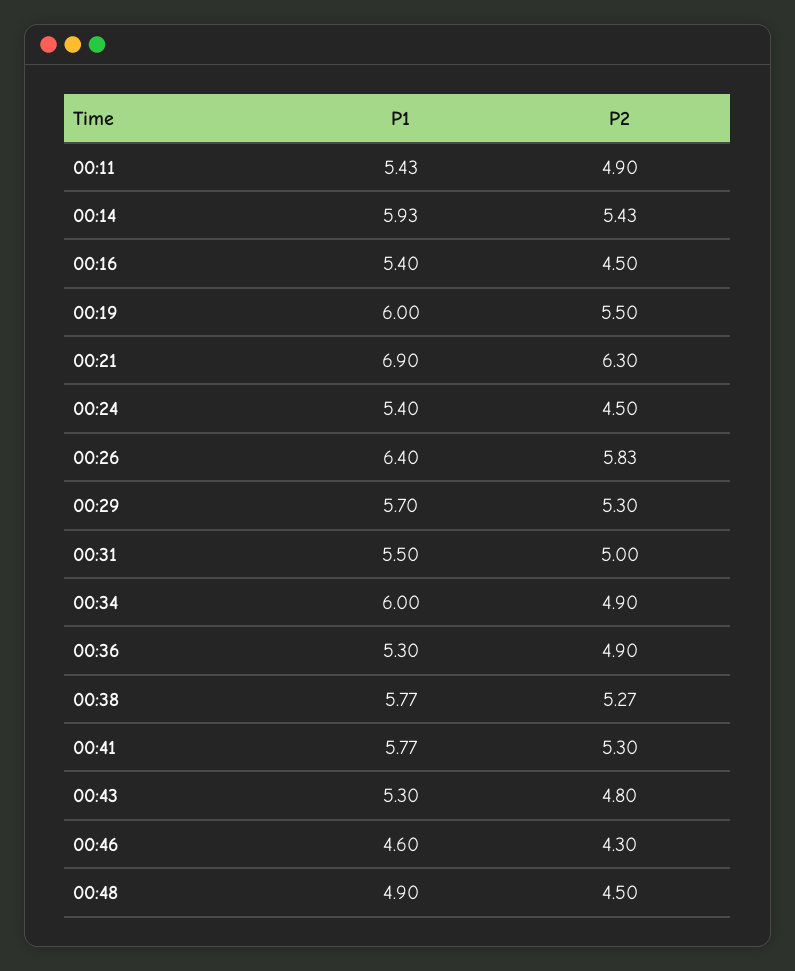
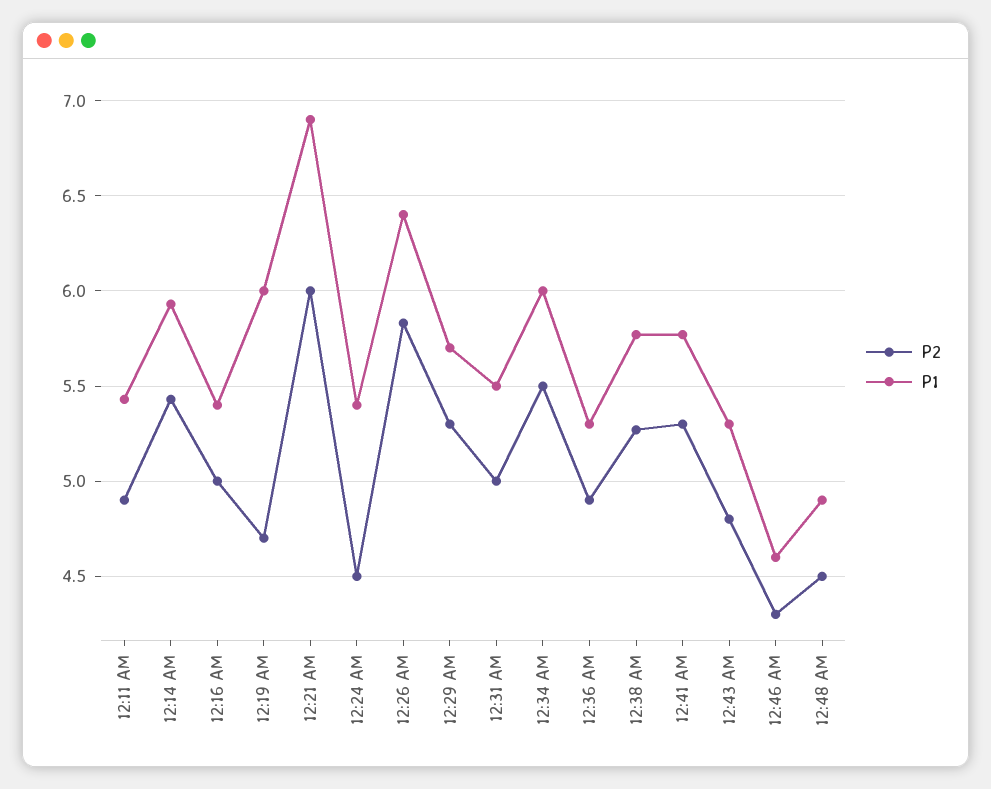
P2, 00:16: 4.5 -> 5
P2, 00:19: 5.5 -> 4.7
P2, 00:21: 6.3 -> 6
P2, 00:34: 4.9 -> 5.5

